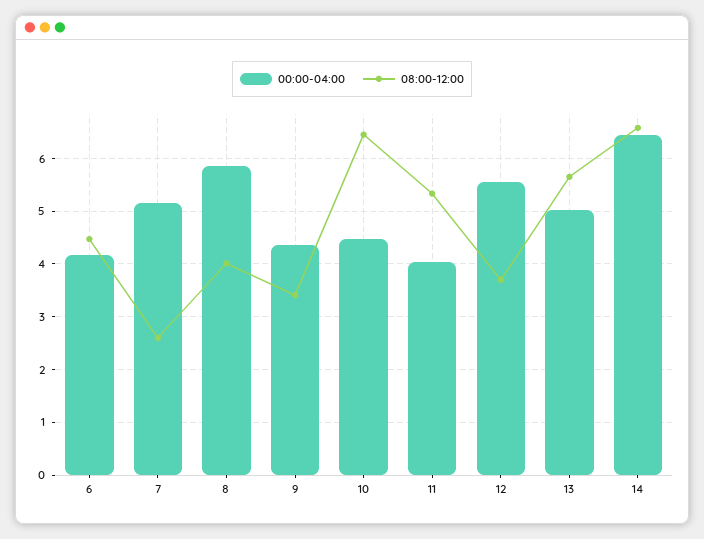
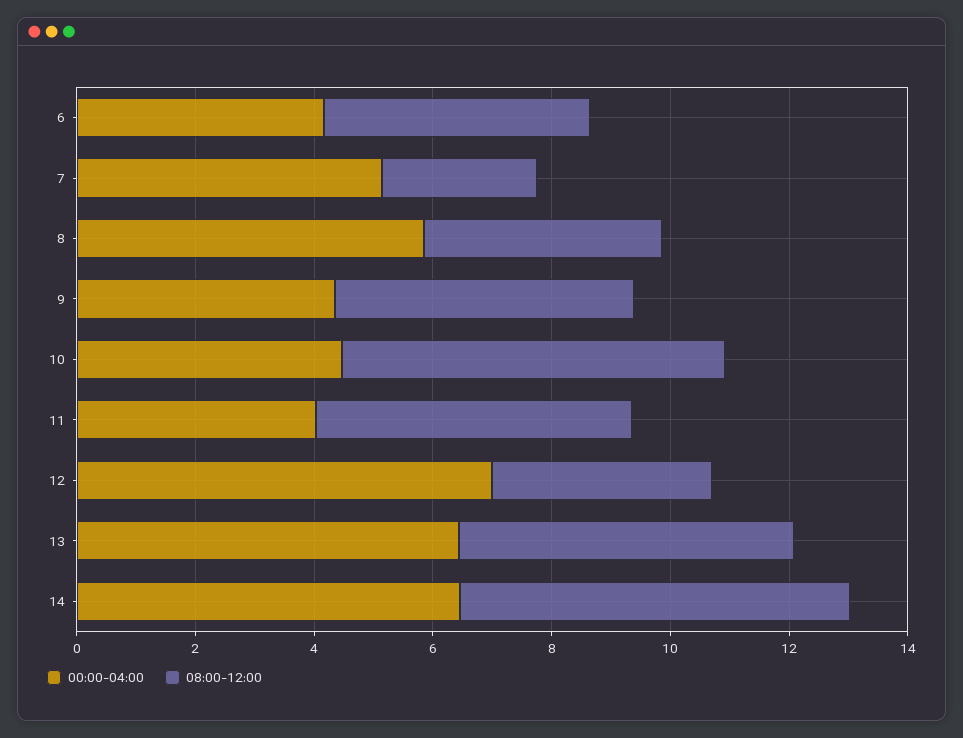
08:00-12:00, 9: 3.4 -> 5
00:00-04:00, 12: 5.6 -> 7
00:00-04:00, 13: 5 -> 6.5

